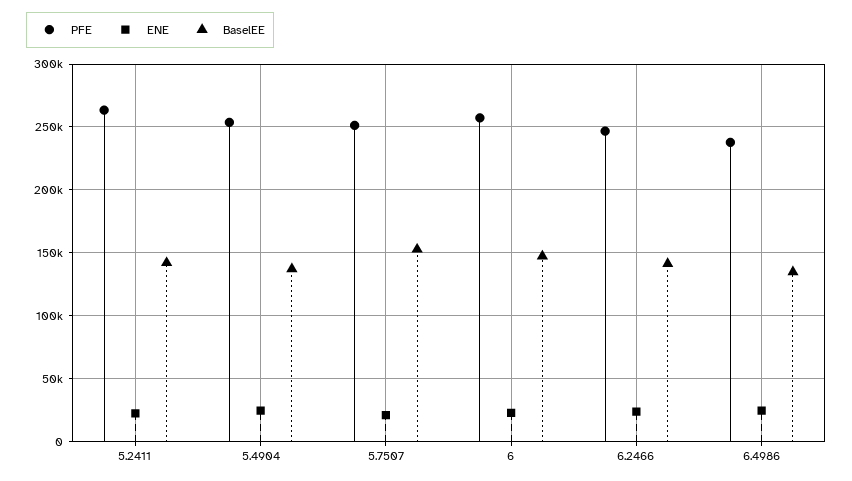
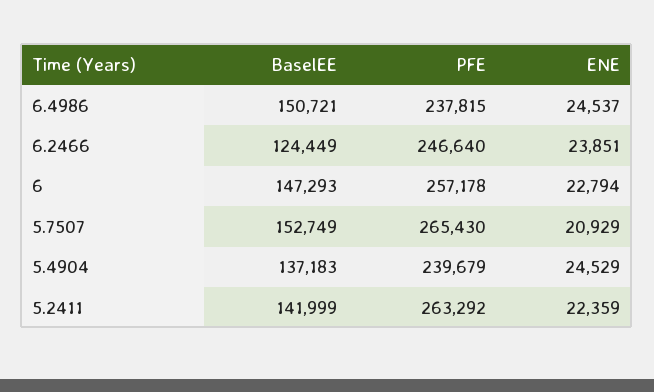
PFE, 5.4904: 255000 -> 239679
PFE, 5.7507: 250000 -> 265430
BaselEE, 6.2466: 140000 -> 124449
BaselEE, 6.4986: 135000 -> 150721

